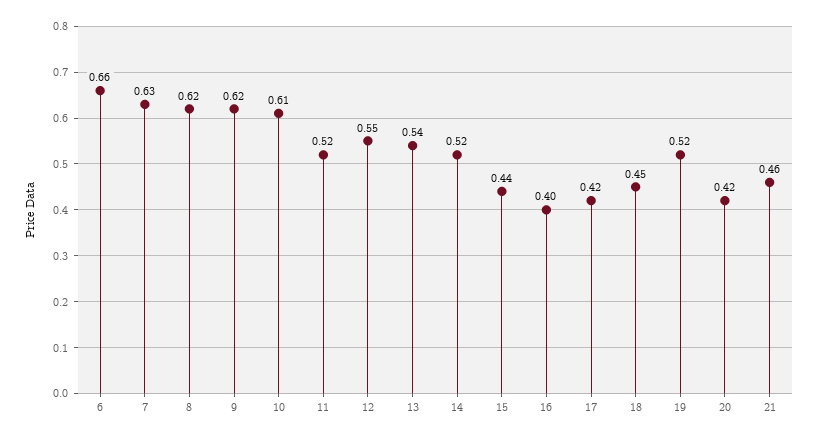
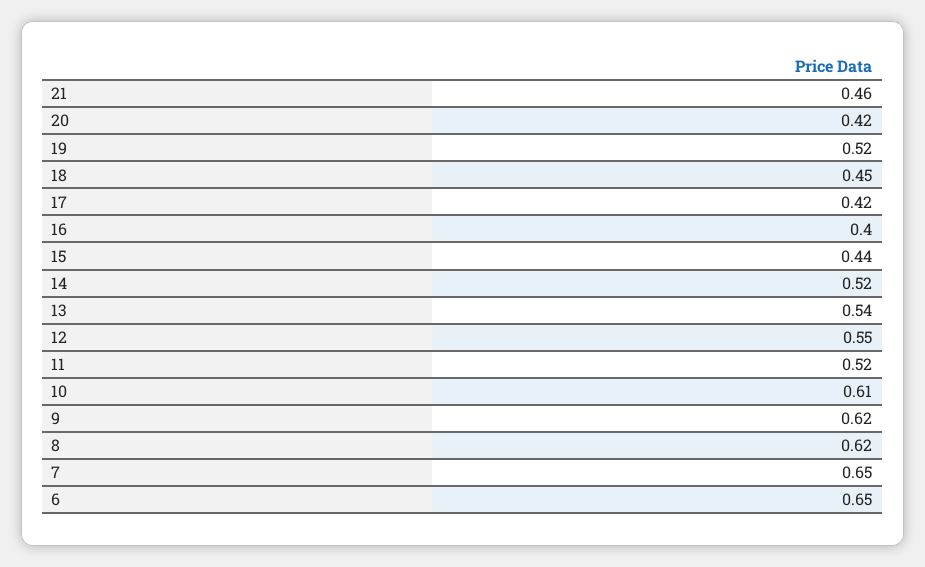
6: 0.66 -> 0.65
7: 0.63 -> 0.65

